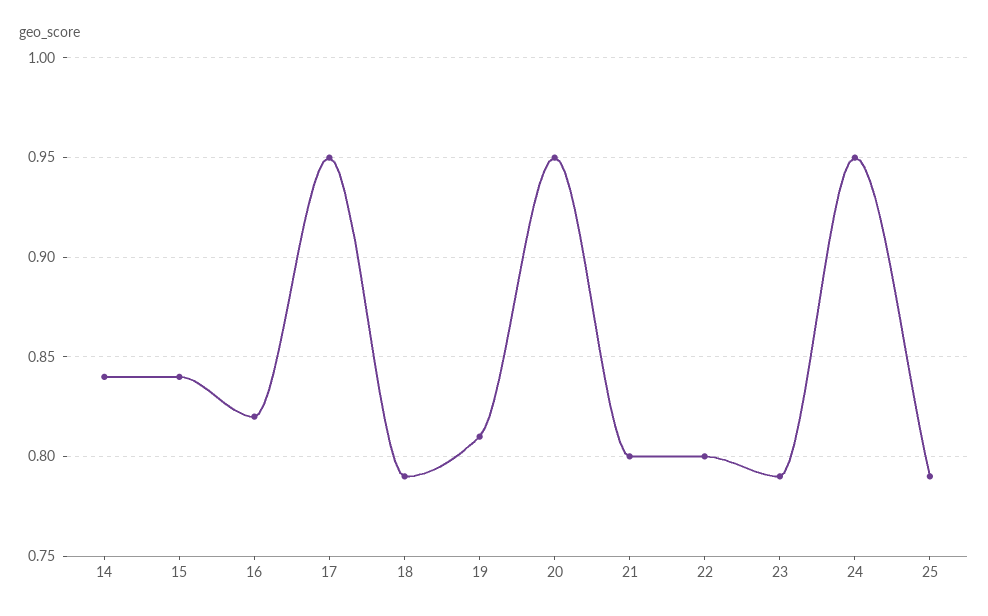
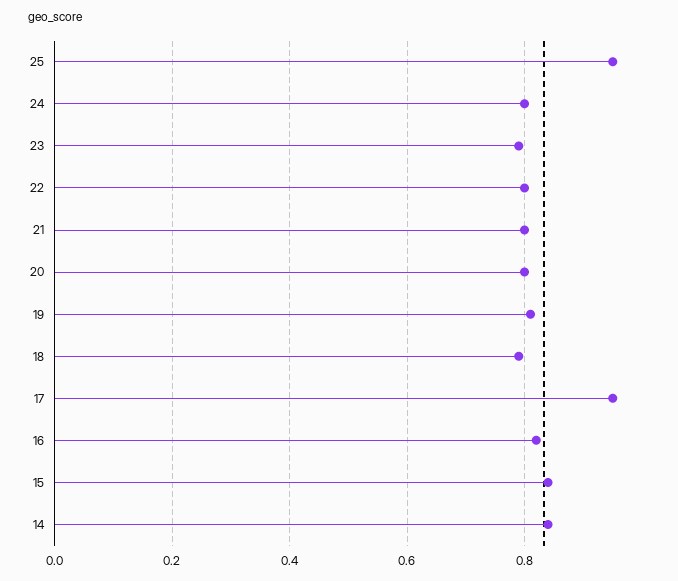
20: 0.95 -> 0.8
24: 0.95 -> 0.8
25: 0.79 -> 0.95

